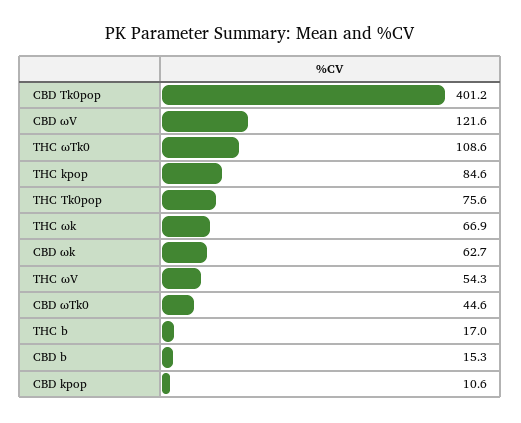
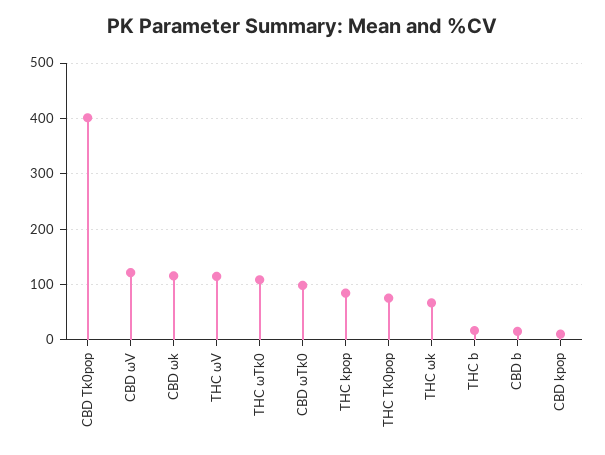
CBD ωk: 62.7 -> 120
THC ωV: 54.3 -> 120
CBD ωTk0: 44.6 -> 100

